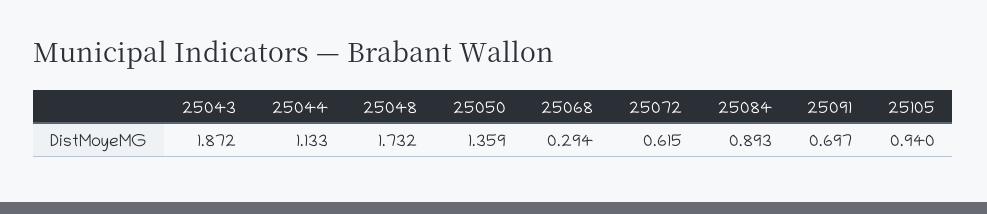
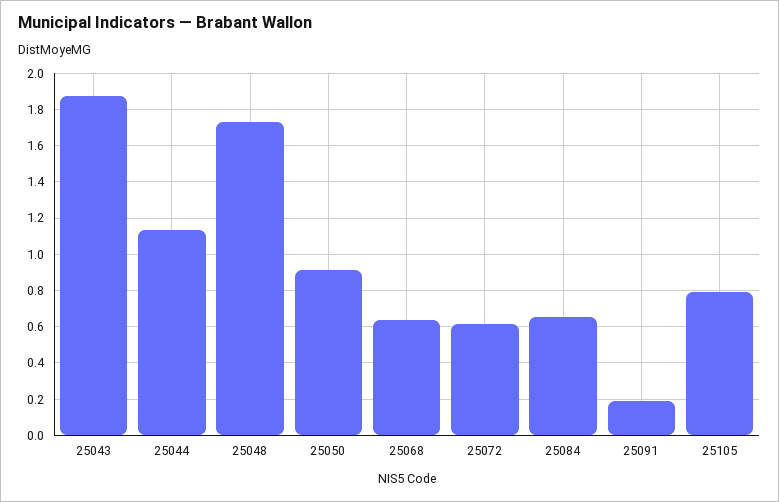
25050: 1.359 -> 0.9
25068: 0.294 -> 0.65
25084: 0.893 -> 0.65
25091: 0.697 -> 0.2
25105: 0.94 -> 0.8

